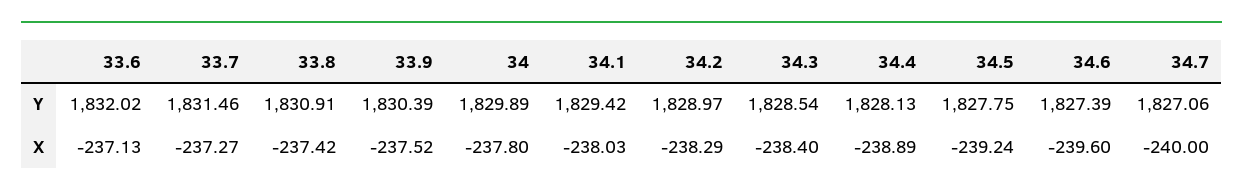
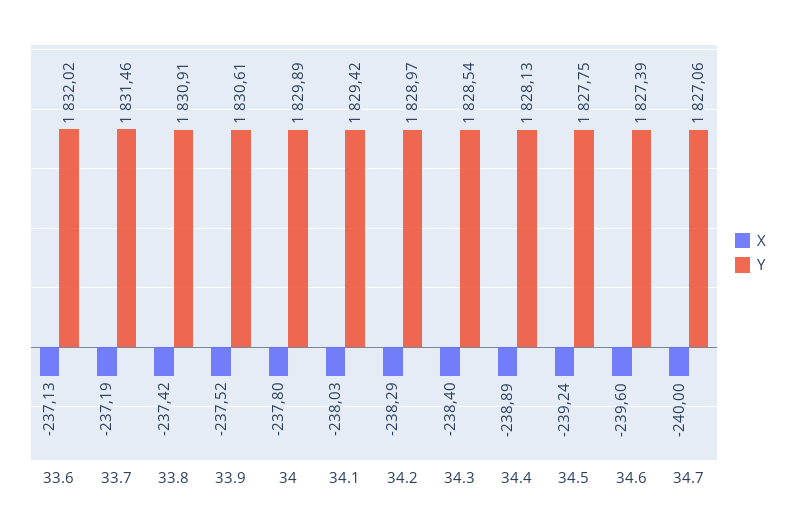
Y, 33.9: 1830.39 -> 1830.61
X, 33.7: -237.27 -> -237.19

